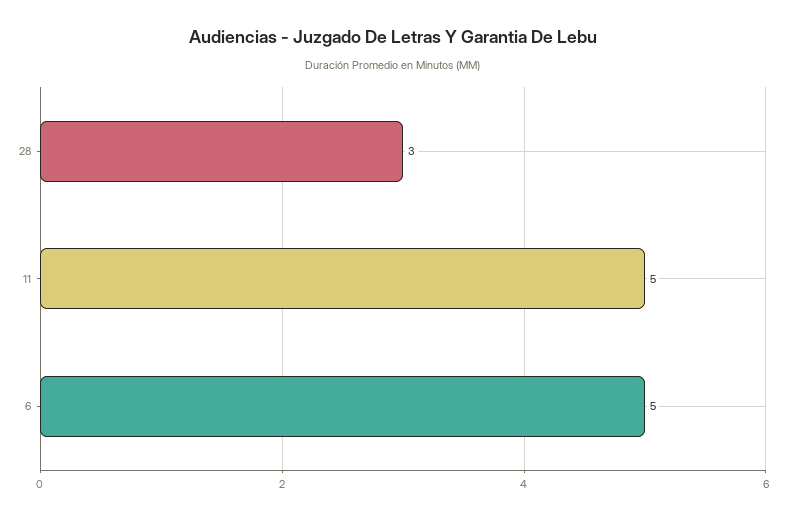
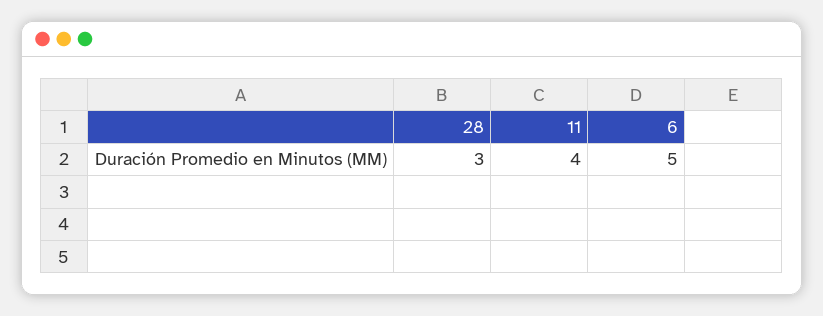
11: 5 -> 4

